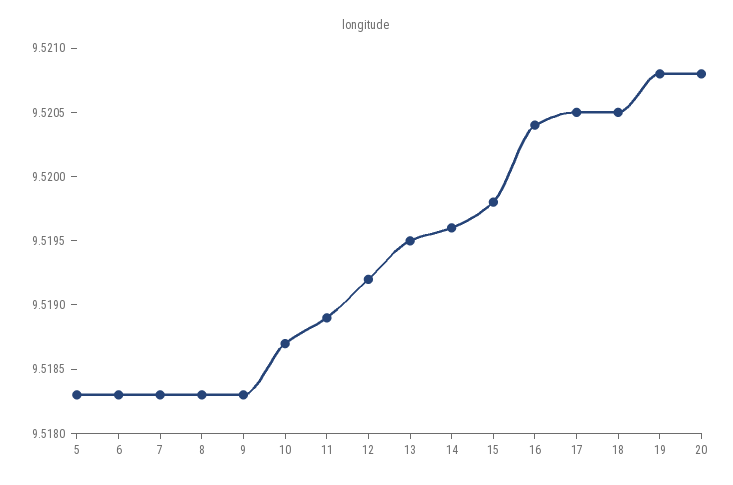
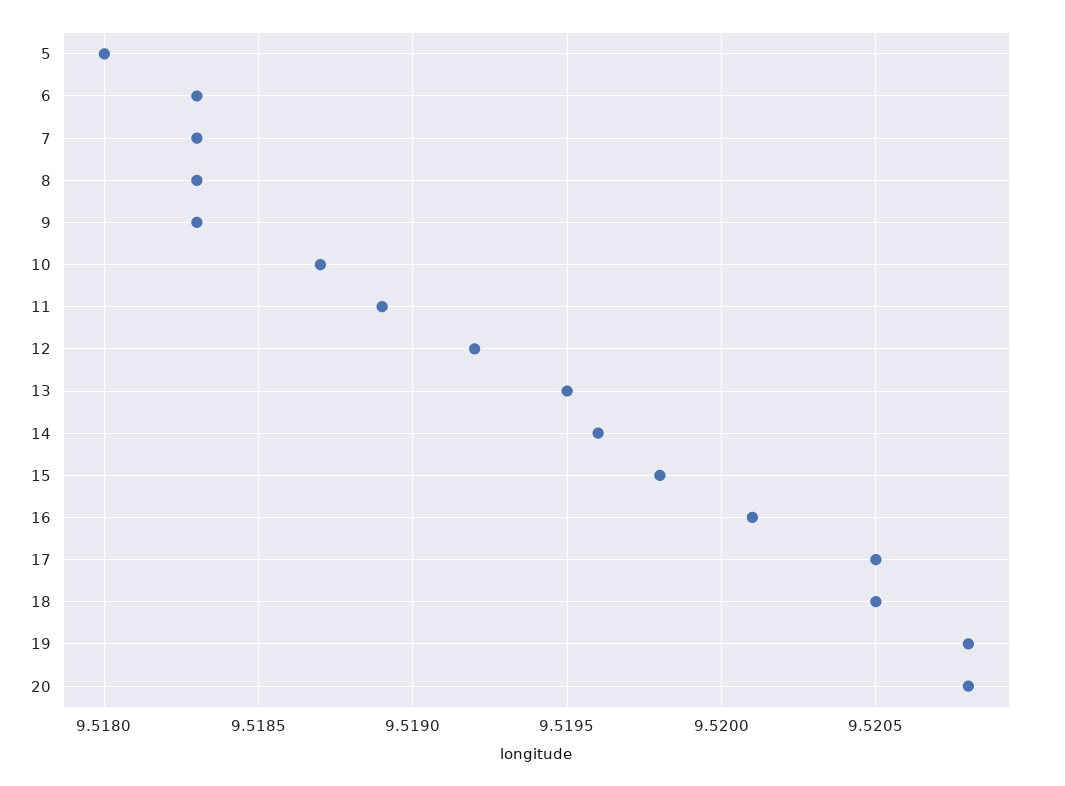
5: 9.5183 -> 9.518
16: 9.5204 -> 9.5201

